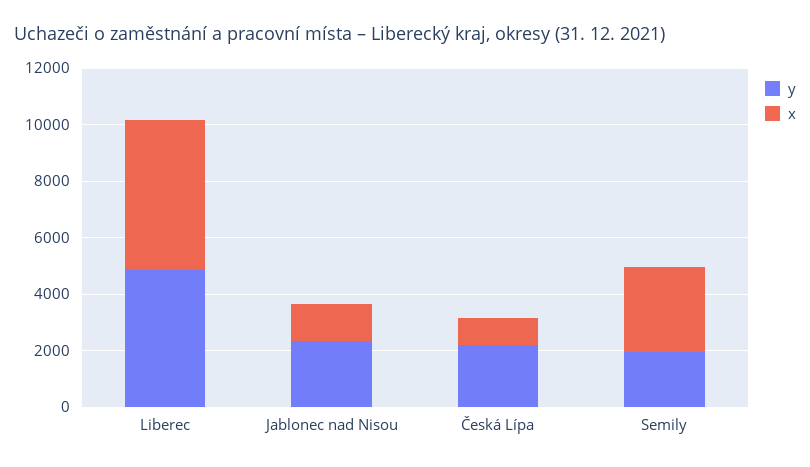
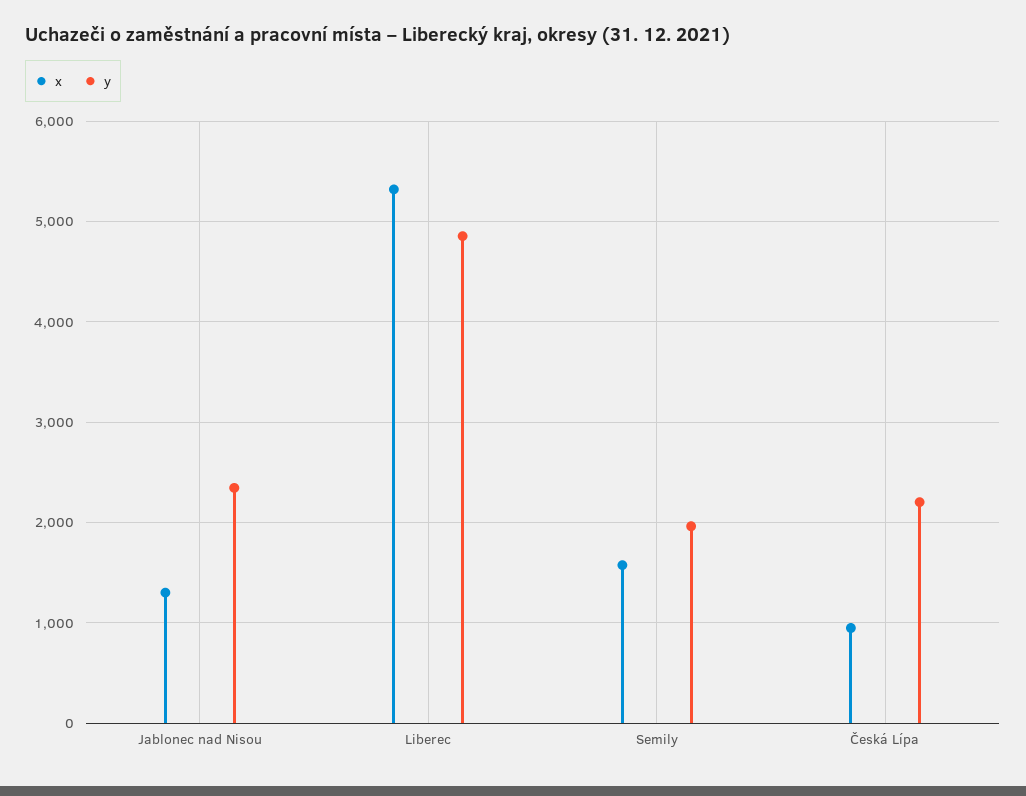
x, Semily: 3000 -> 1600

